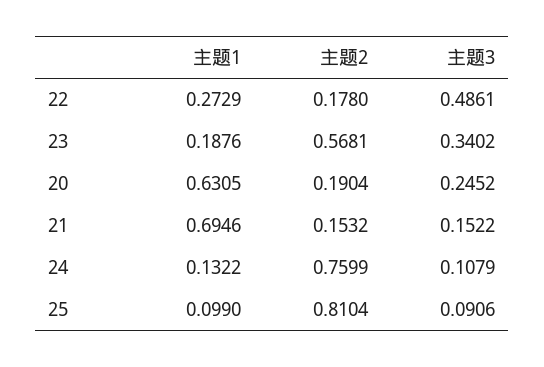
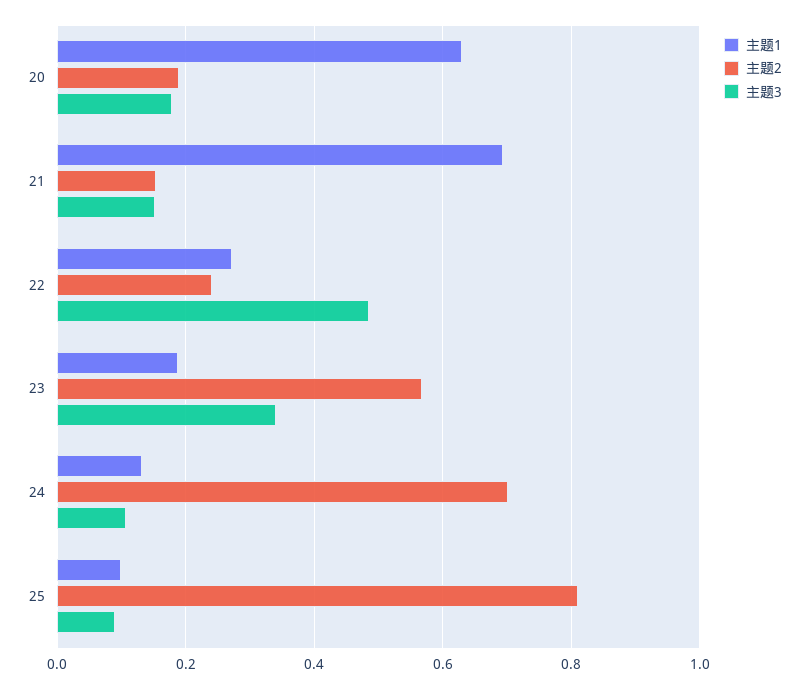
主题2, 22: 0.178 -> 0.24
主题3, 20: 0.2452 -> 0.18
主题2, 24: 0.7599 -> 0.7

